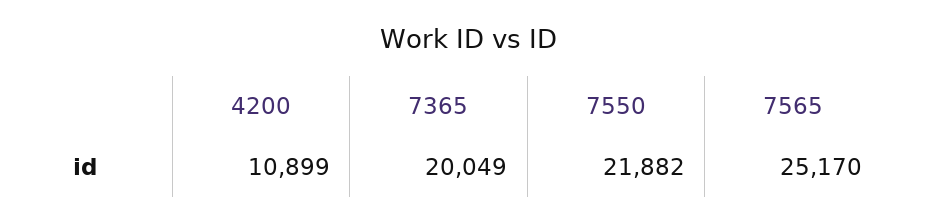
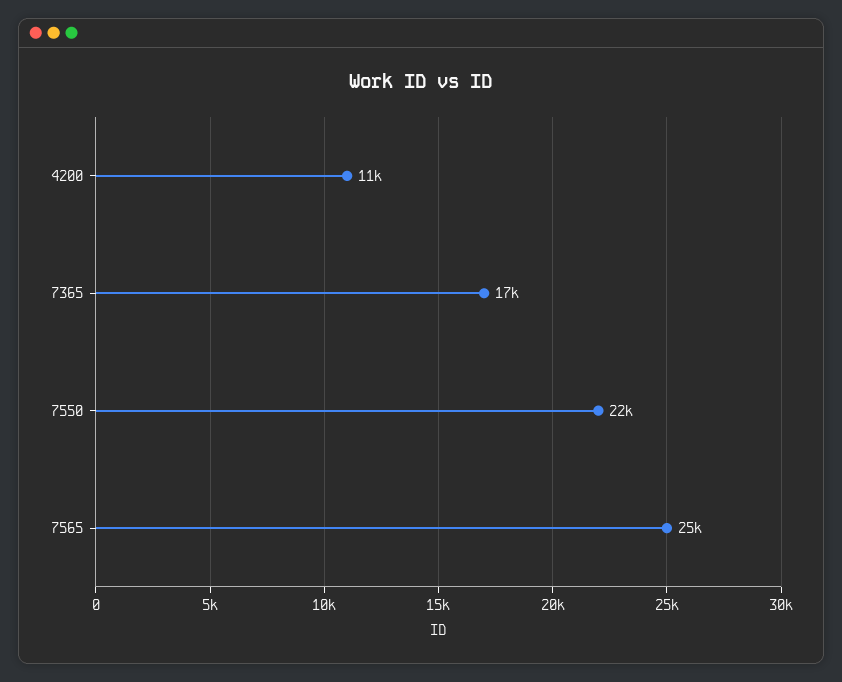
7365: 20049 -> 17000

